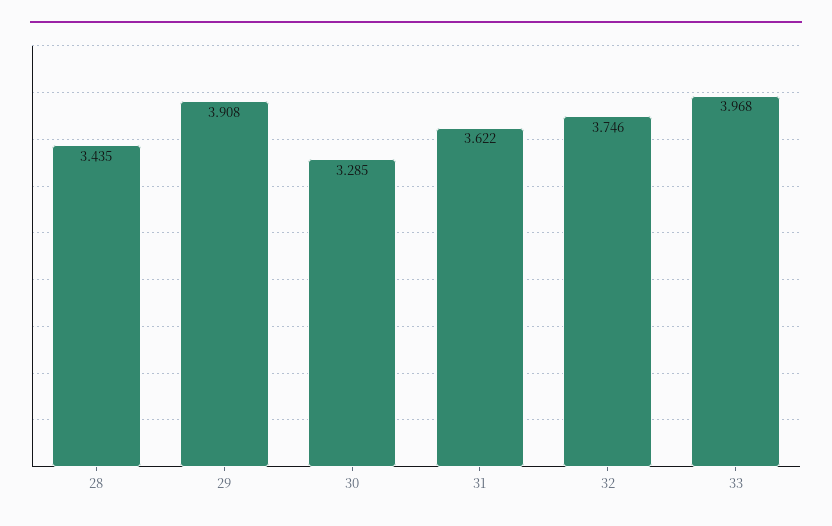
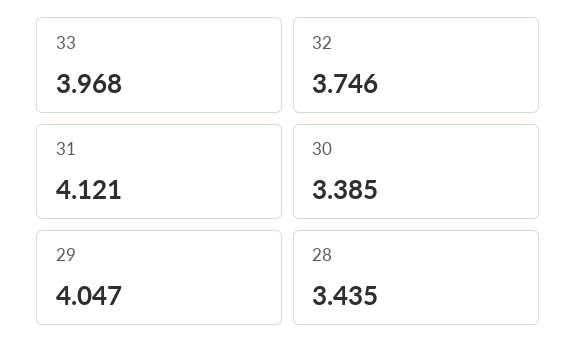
29: 3.908 -> 4.047
30: 3.285 -> 3.385
31: 3.622 -> 4.121

